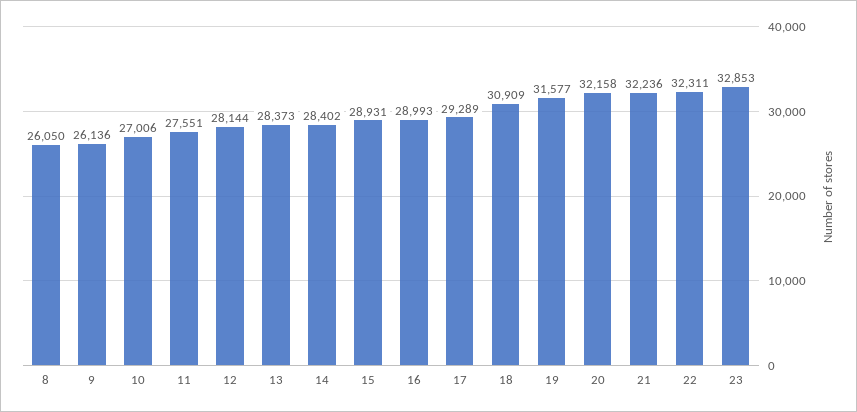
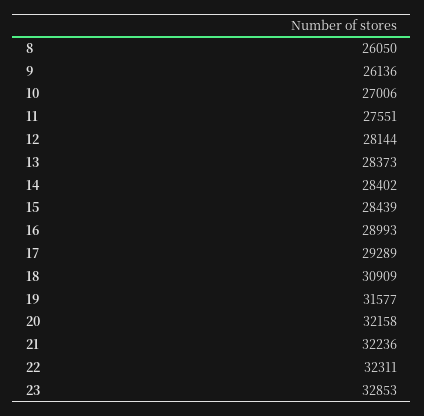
15: 28931 -> 28439

